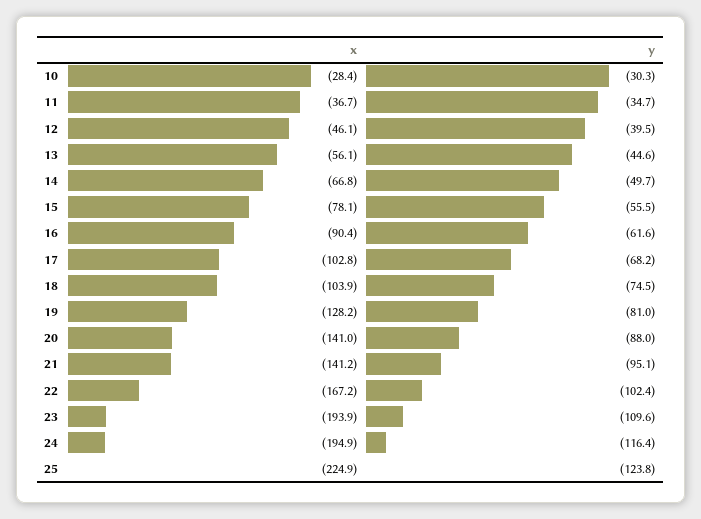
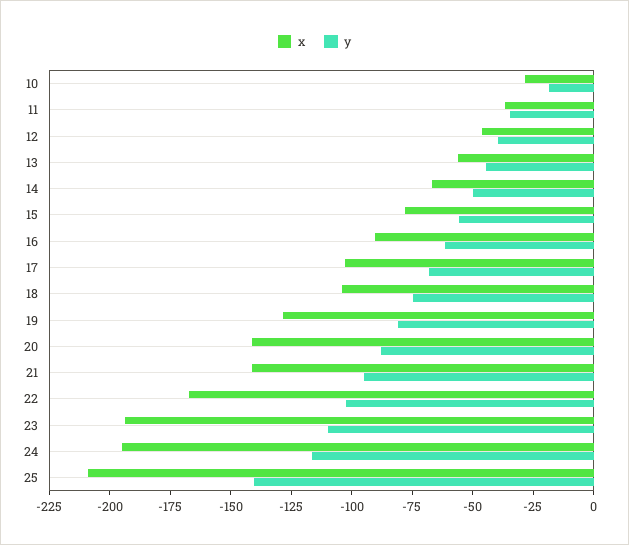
y, 10: -30.3 -> -20
x, 25: -224.9 -> -210
y, 25: -123.8 -> -140

